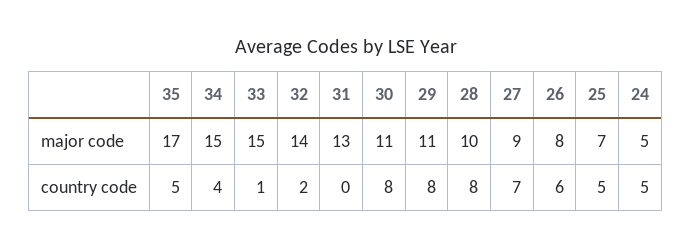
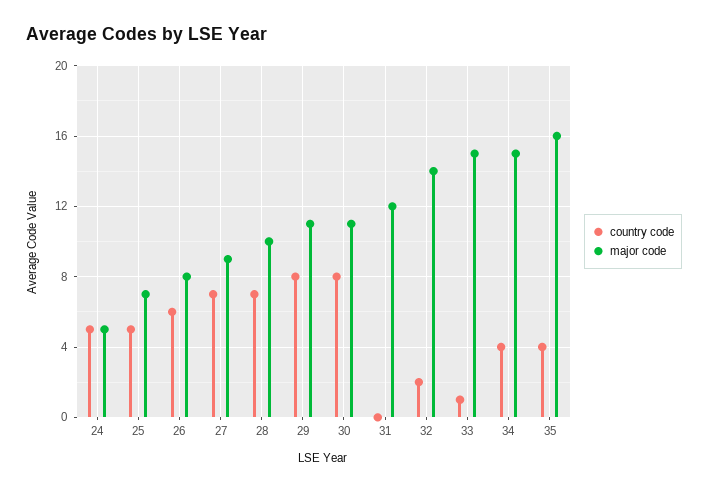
major code, 35: 17 -> 16
major code, 31: 13 -> 12
country code, 35: 5 -> 4
country code, 28: 8 -> 7

